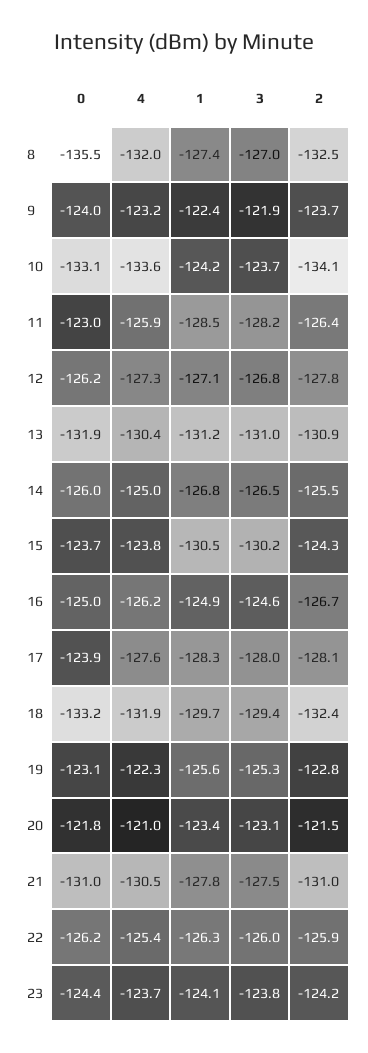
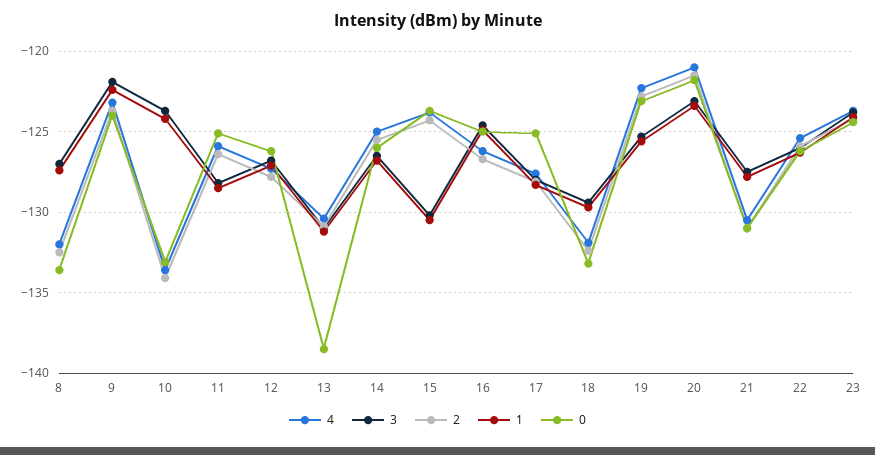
0, 8: -135.5 -> -133.5
0, 11: -123 -> -125
0, 13: -131.9 -> -138.5
0, 17: -123.9 -> -125

